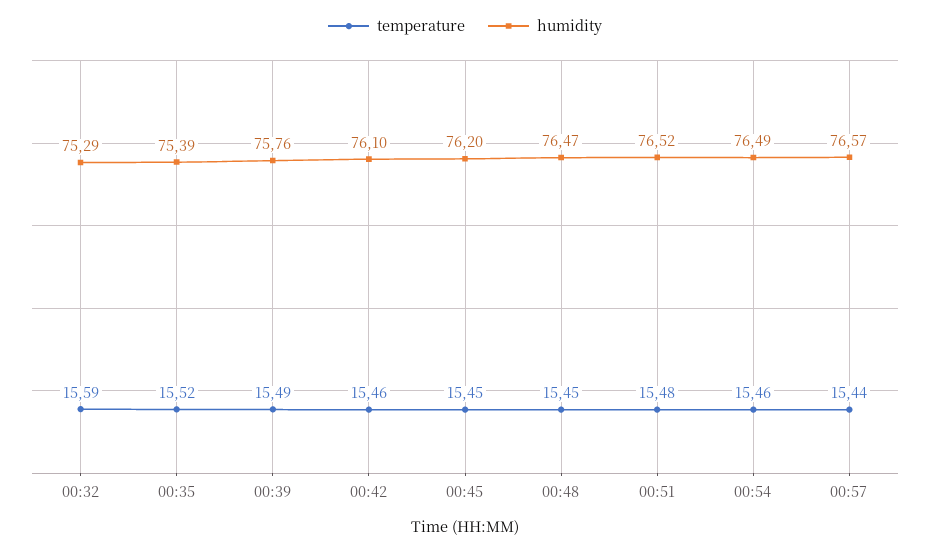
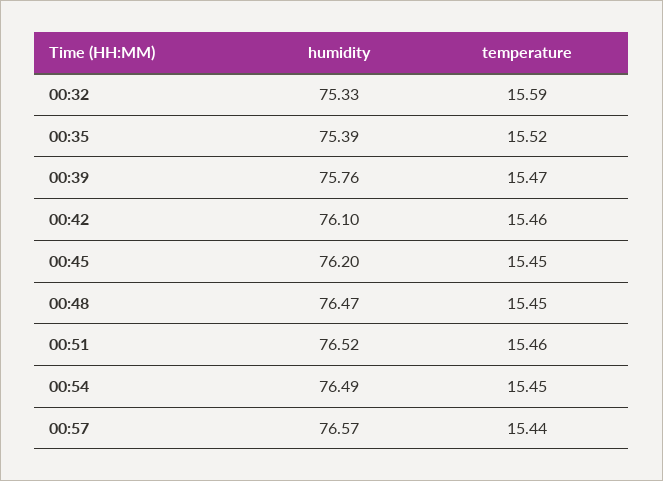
humidity, 00:32: 75.29 -> 75.33
temperature, 00:39: 15.49 -> 15.47
temperature, 00:51: 15.48 -> 15.46
temperature, 00:54: 15.46 -> 15.45

